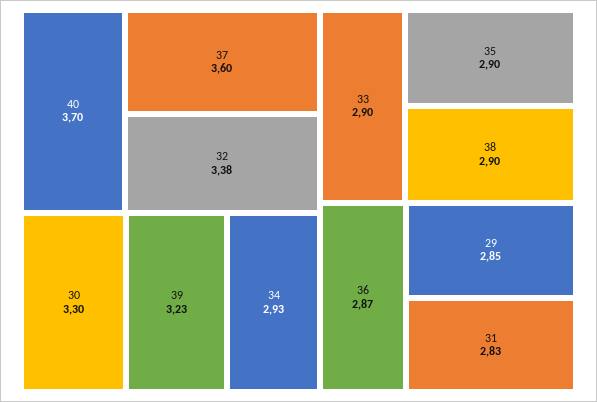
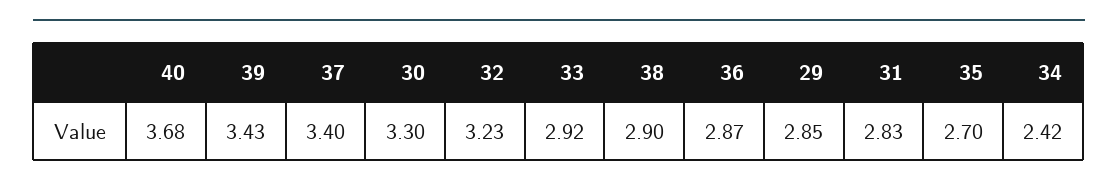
40: 3.7 -> 3.68
37: 3.6 -> 3.4
32: 3.38 -> 3.23
39: 3.23 -> 3.43
34: 2.93 -> 2.42
33: 2.9 -> 2.92
35: 2.9 -> 2.7

